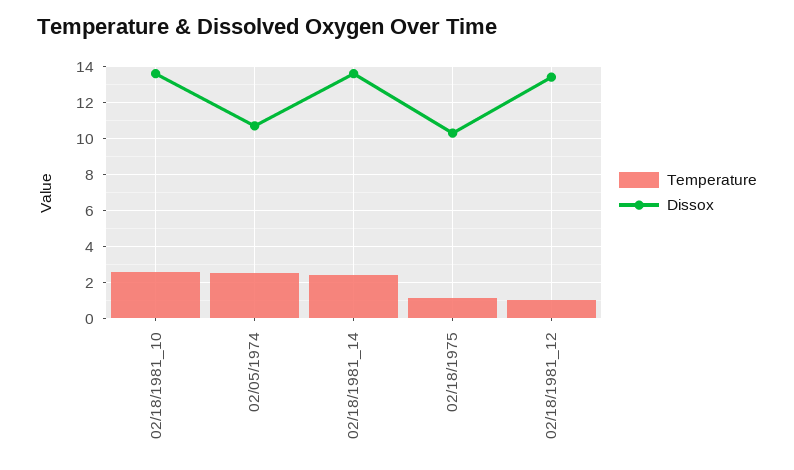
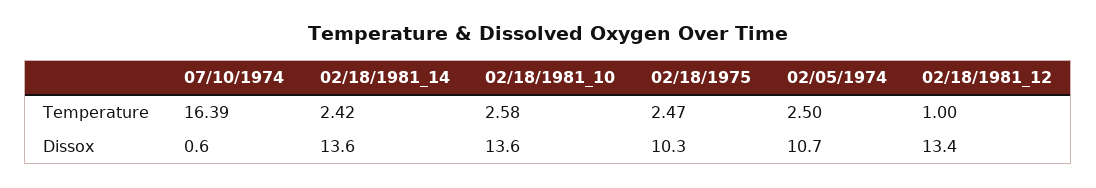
Temperature, 02/18/1975: 1 -> 2.47
Temperature, 07/10/1974: none -> 16.39
Dissox, 07/10/1974: none -> 0.6

